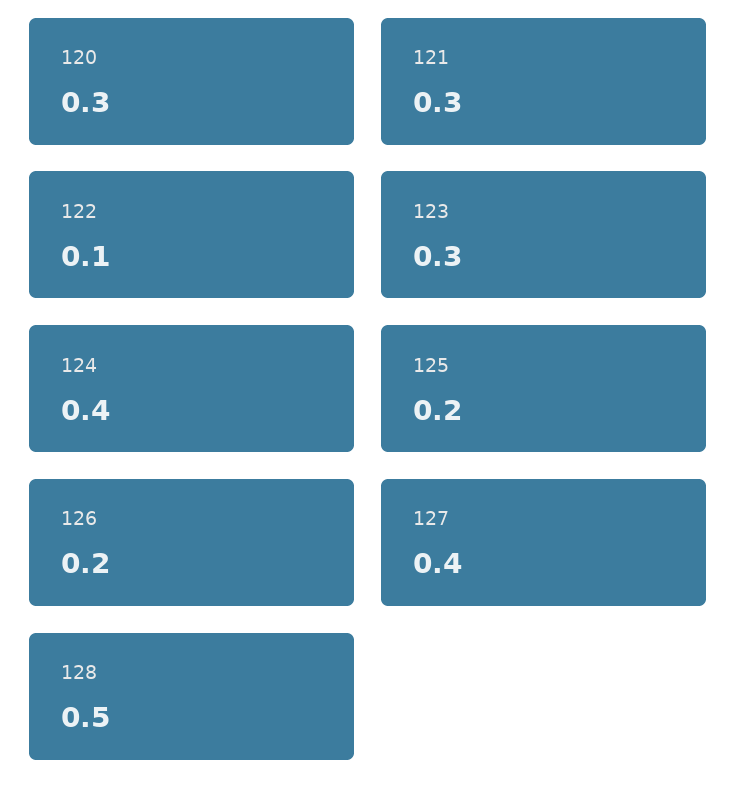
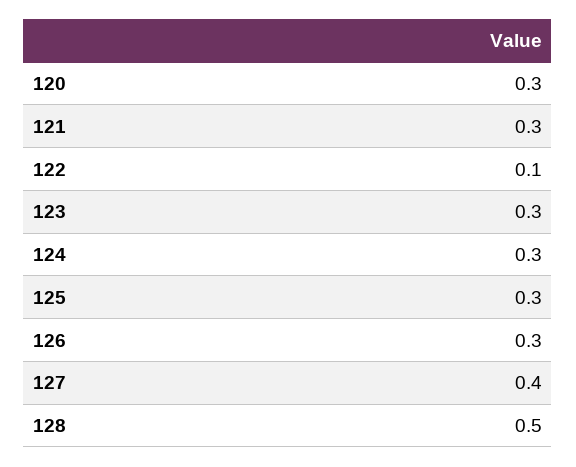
124: 0.4 -> 0.3
125: 0.2 -> 0.3
126: 0.2 -> 0.3

